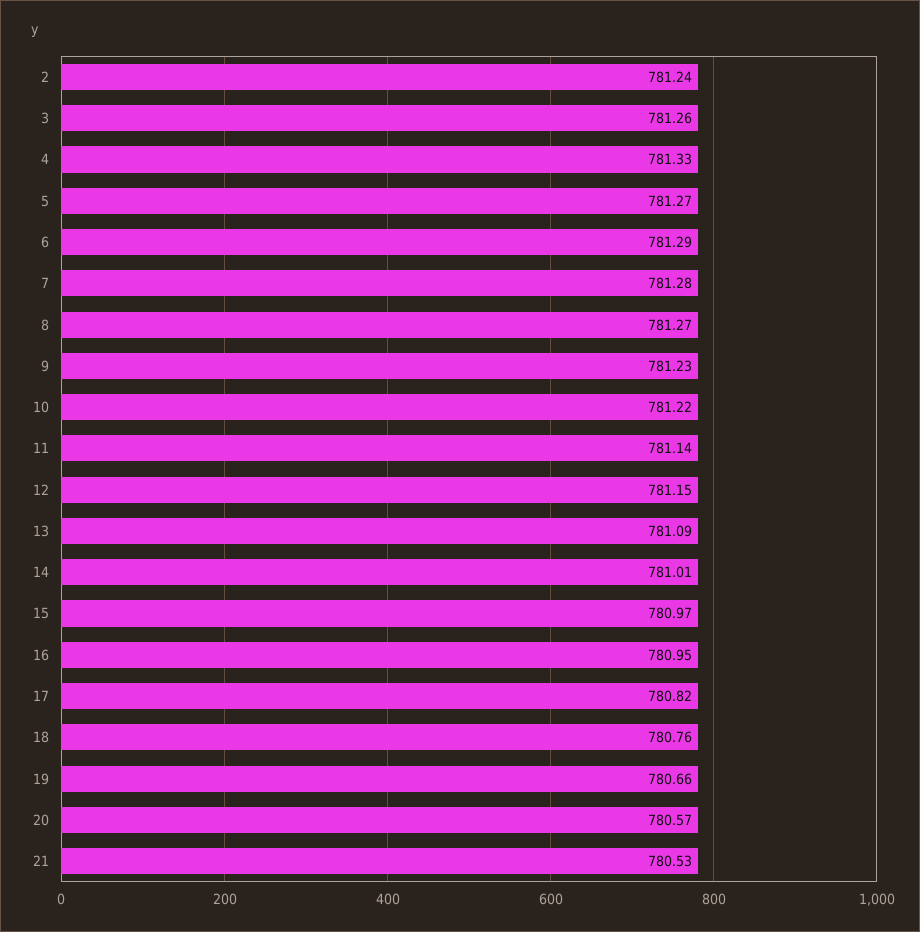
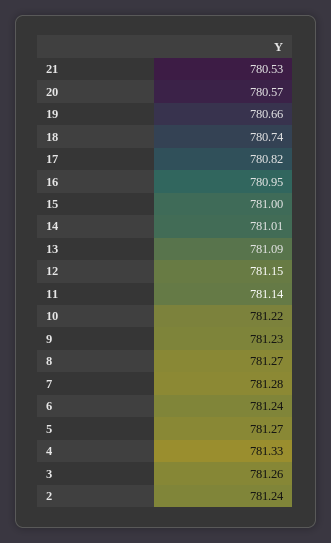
6: 781.29 -> 781.24
15: 780.97 -> 781
18: 780.76 -> 780.74

